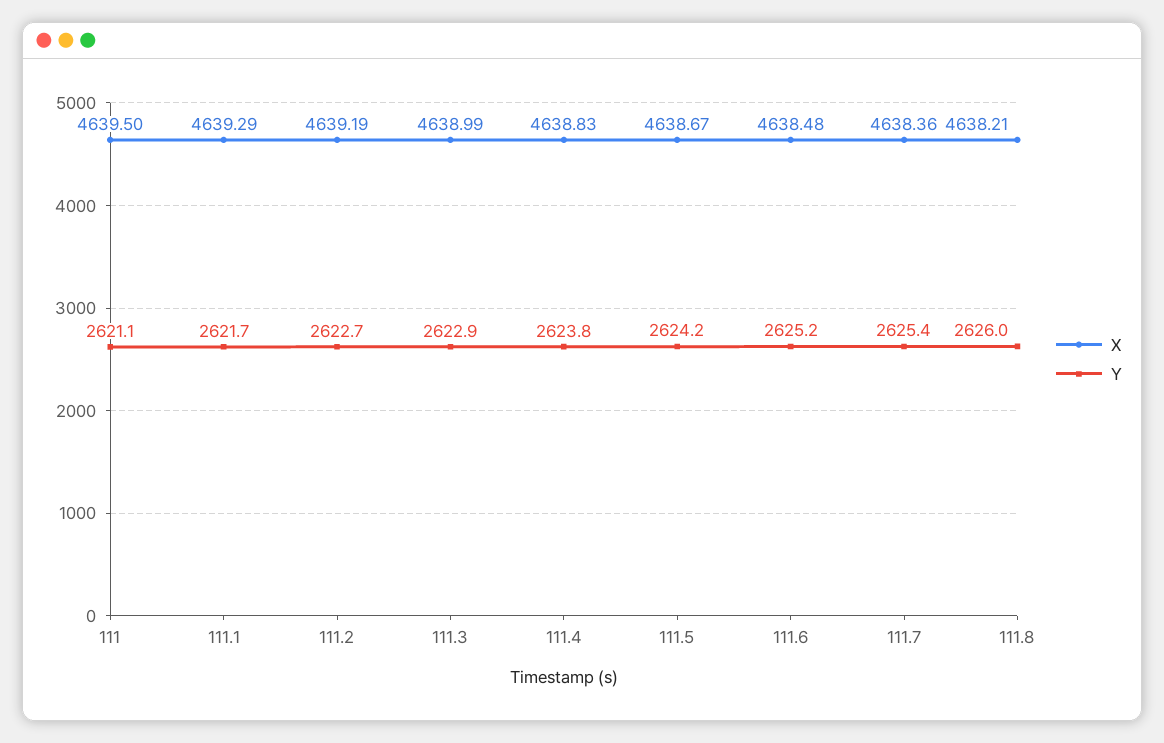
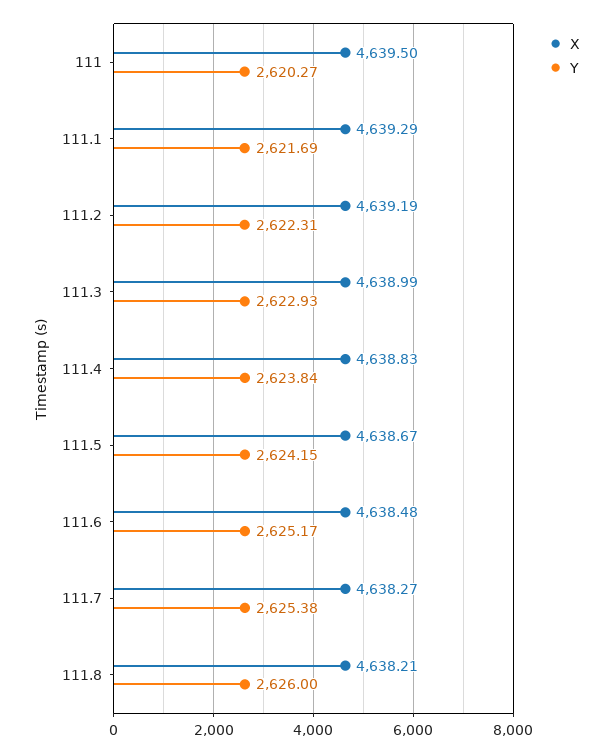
Y, 111: 2621.1 -> 2620.27
Y, 111.2: 2622.7 -> 2622.31
X, 111.7: 4638.36 -> 4638.27

